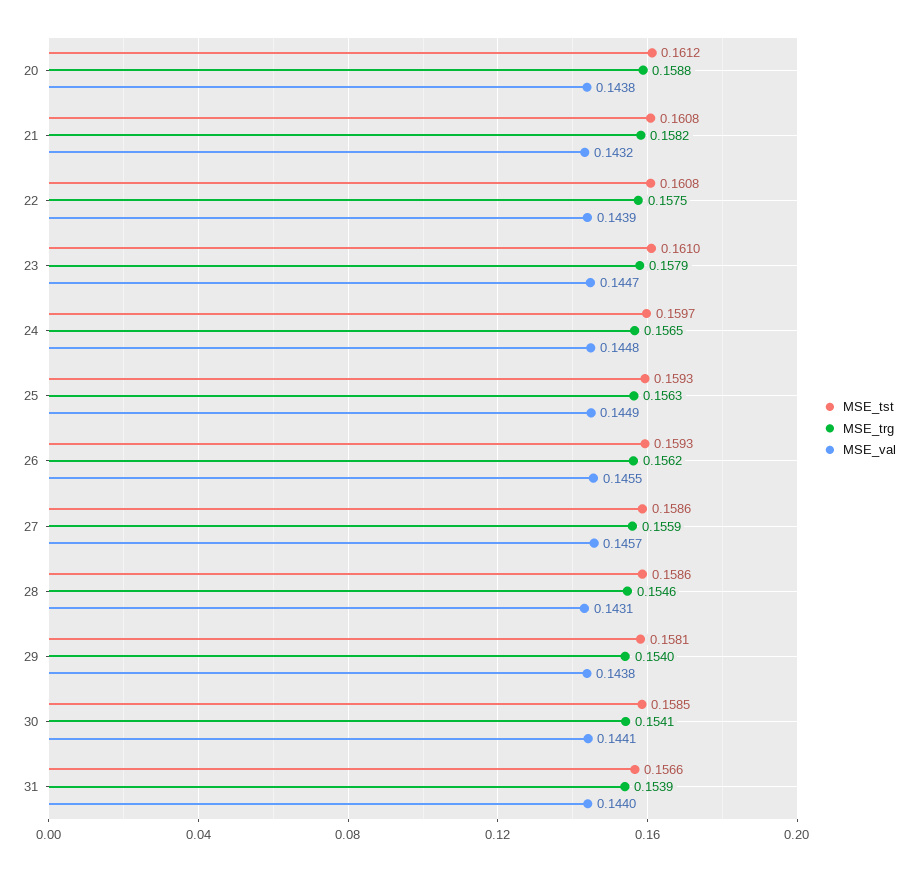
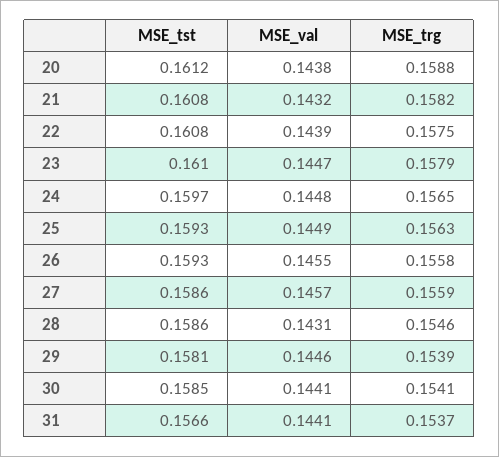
MSE_trg, 26: 0.1562 -> 0.1558
MSE_trg, 29: 0.154 -> 0.1539
MSE_val, 29: 0.1438 -> 0.1446
MSE_trg, 31: 0.1539 -> 0.1537
MSE_val, 31: 0.144 -> 0.1441

